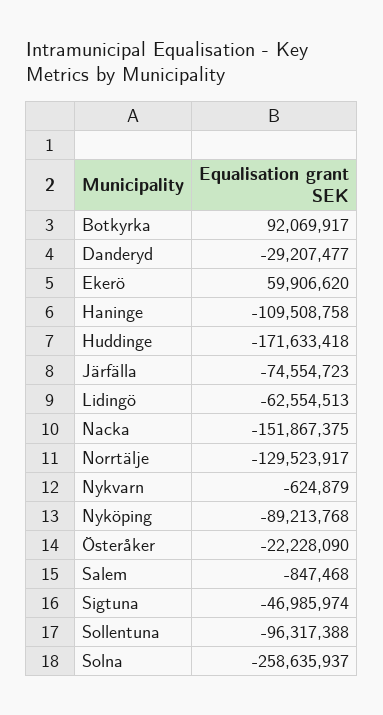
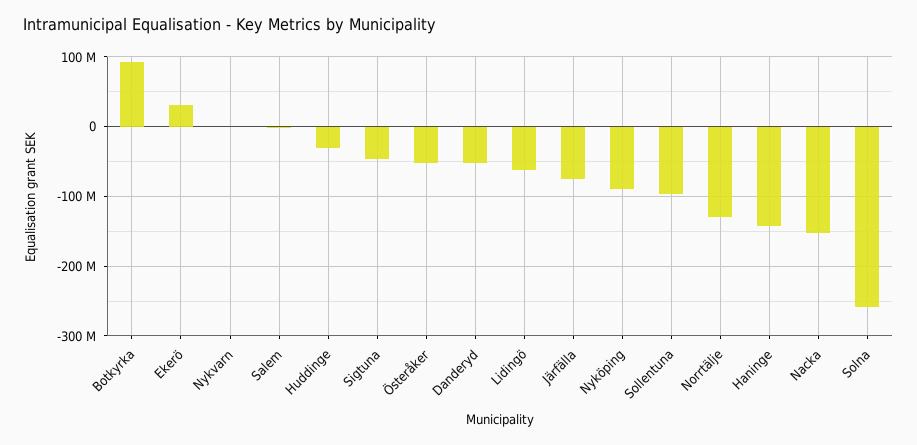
Danderyd: -29207477 -> -50000000
Ekerö: 59906620 -> 30000000
Haninge: -109508758 -> -140000000
Huddinge: -171633418 -> -30000000
Österåker: -22228090 -> -50000000

